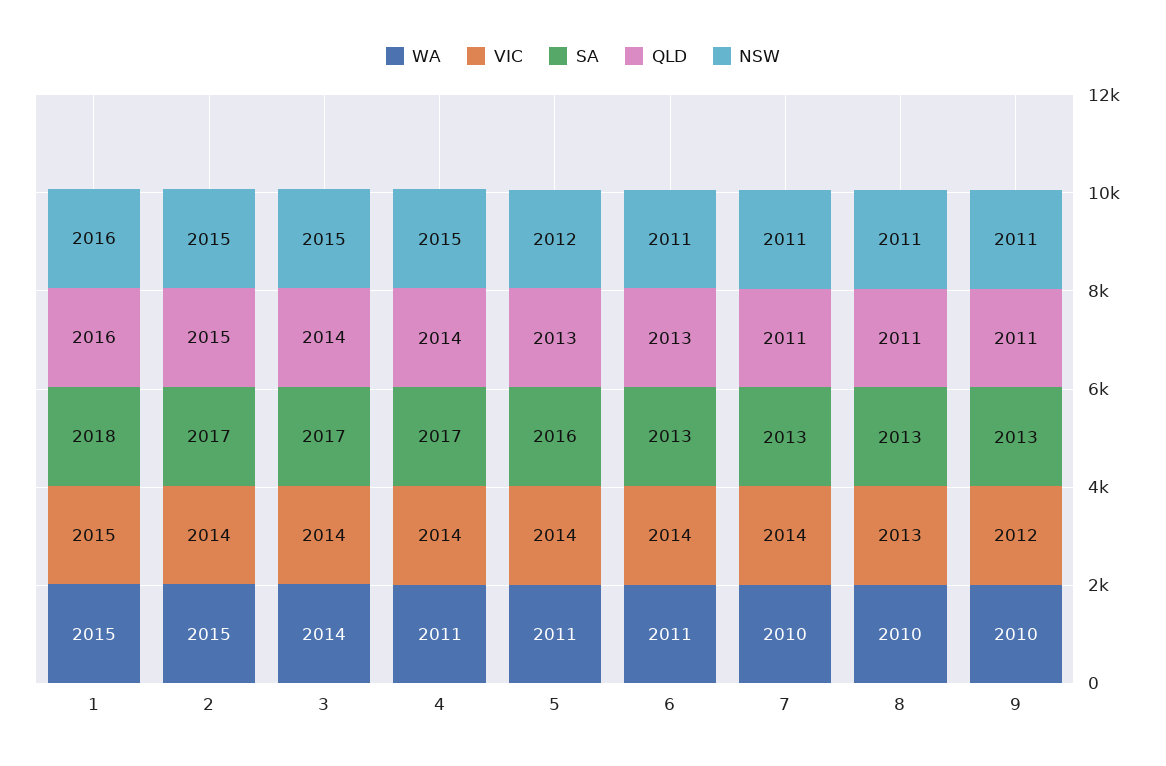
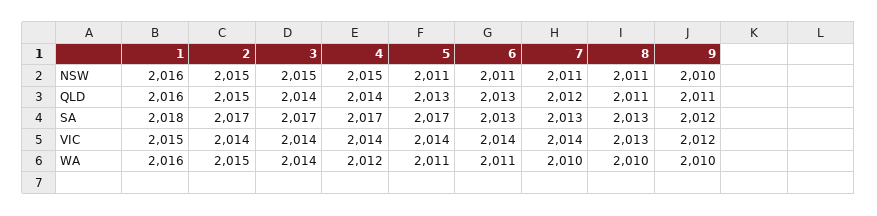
WA, 1: 2015 -> 2016
WA, 4: 2011 -> 2012
SA, 5: 2016 -> 2017
NSW, 5: 2012 -> 2011
QLD, 7: 2011 -> 2012
SA, 9: 2013 -> 2012
NSW, 9: 2011 -> 2010

